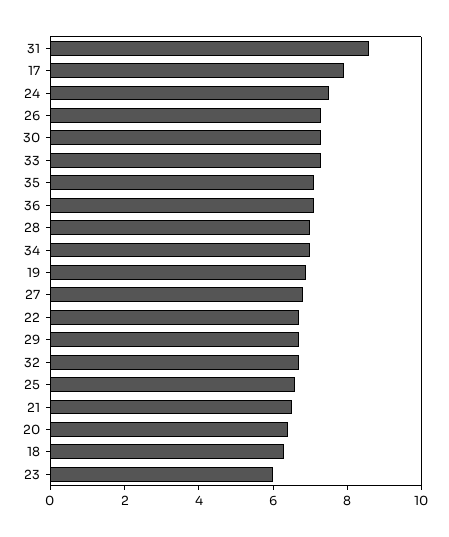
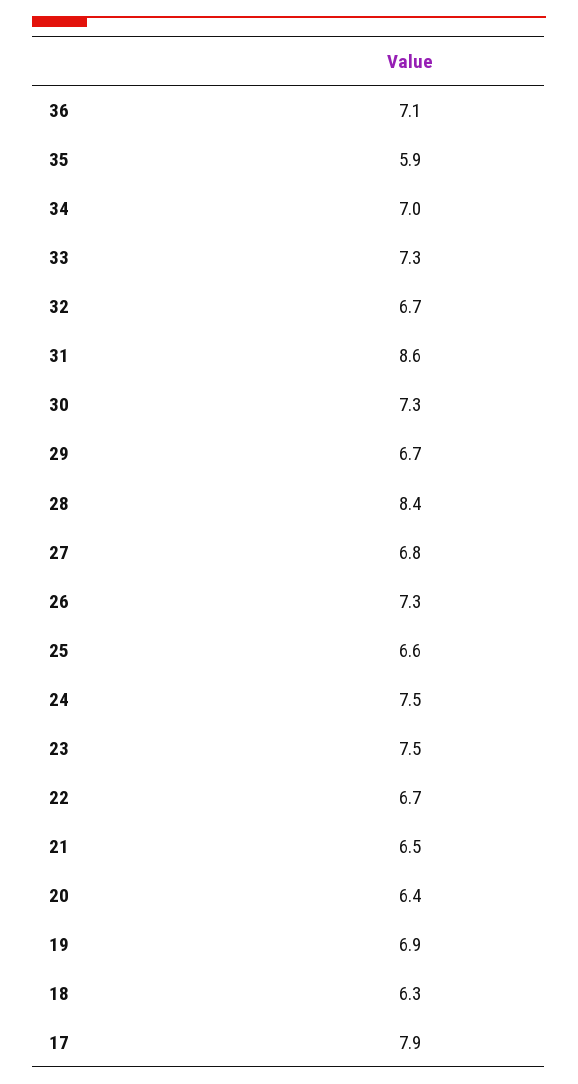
35: 7 -> 5.9
28: 7 -> 8.4
23: 6 -> 7.5

